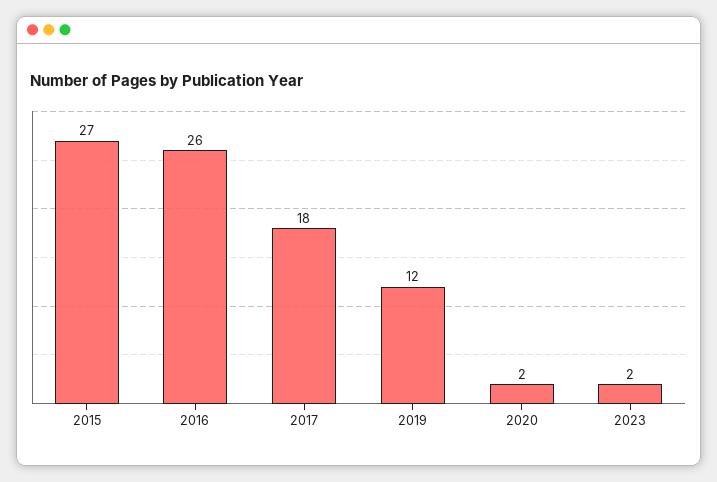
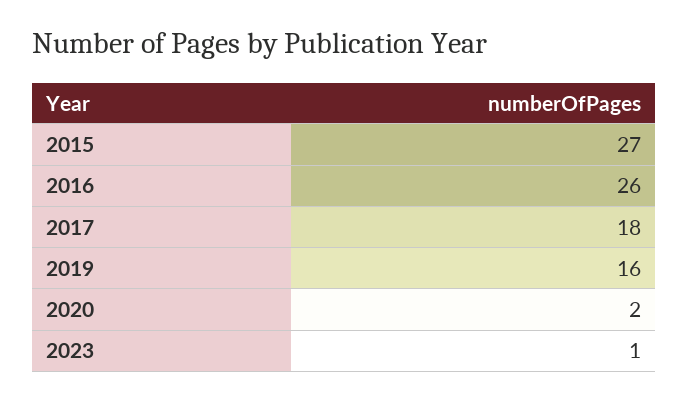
2019: 12 -> 16
2023: 2 -> 1

